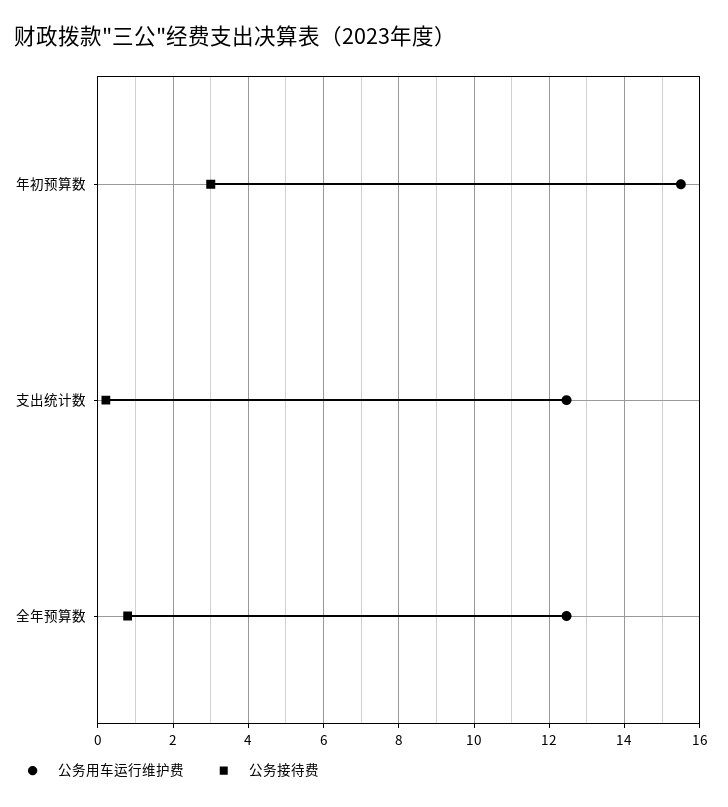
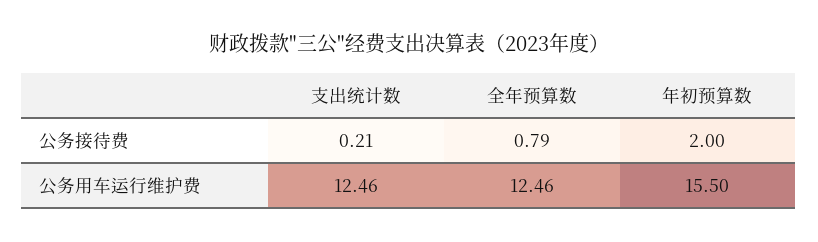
公务接待费, 年初预算数: 3 -> 2

